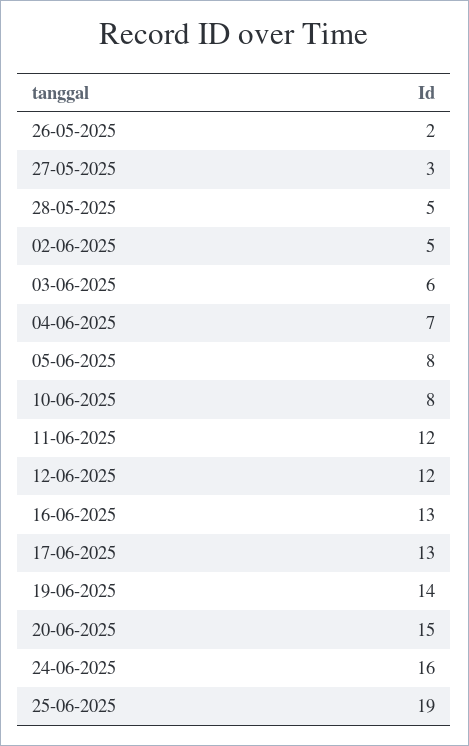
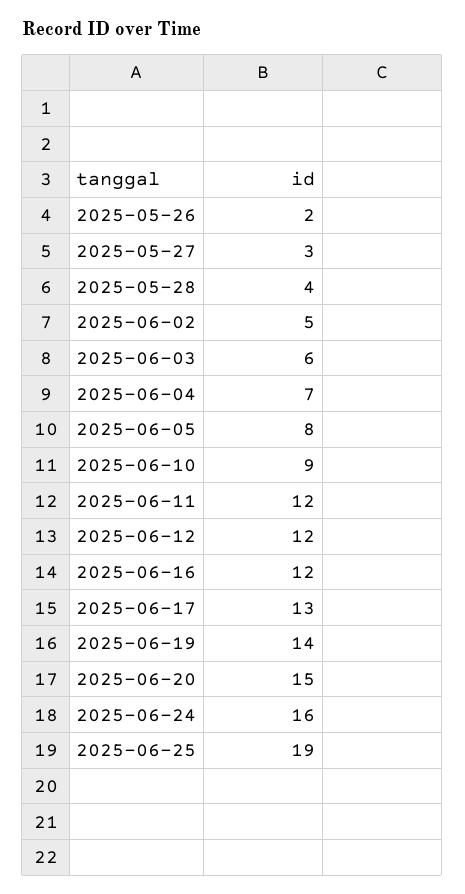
28-05-2025: 5 -> 4
10-06-2025: 8 -> 9
16-06-2025: 13 -> 12

